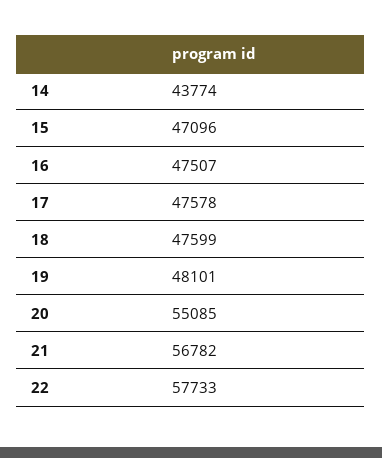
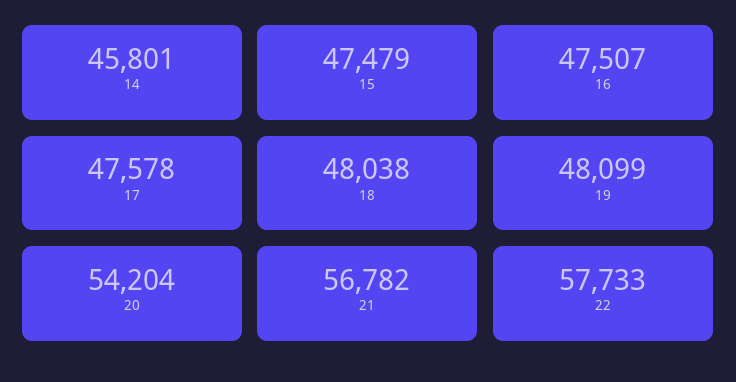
14: 43774 -> 45801
15: 47096 -> 47479
18: 47599 -> 48038
19: 48101 -> 48099
20: 55085 -> 54204

